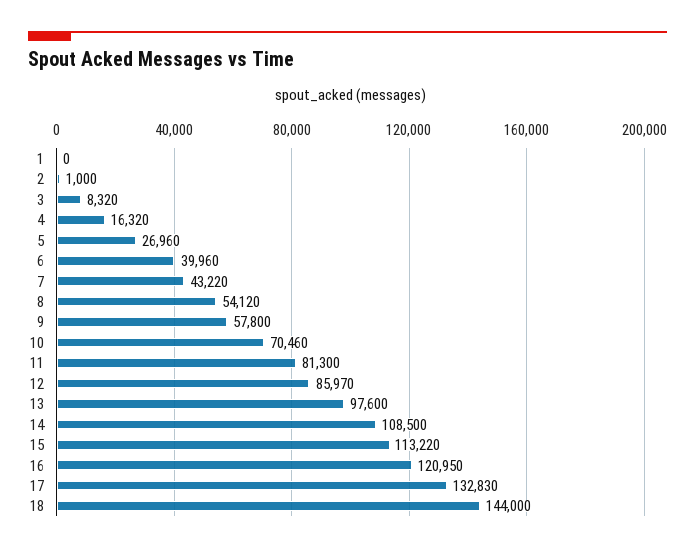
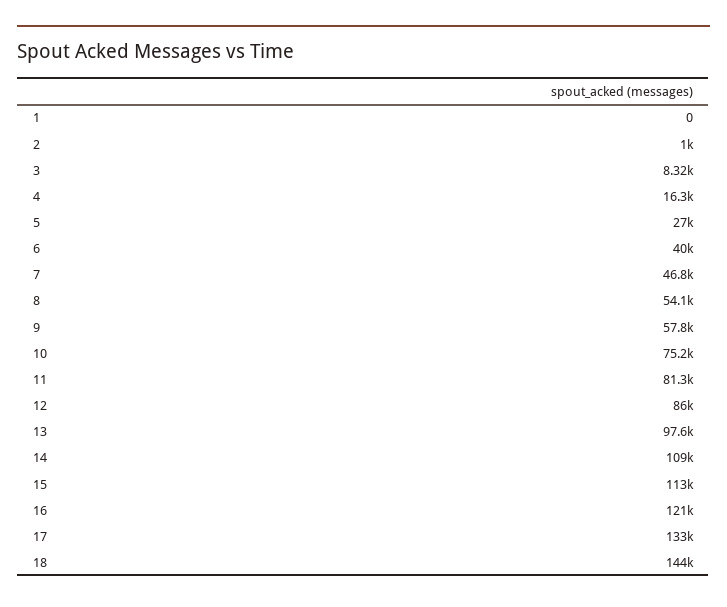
7: 43220 -> 46800
10: 70460 -> 75200

